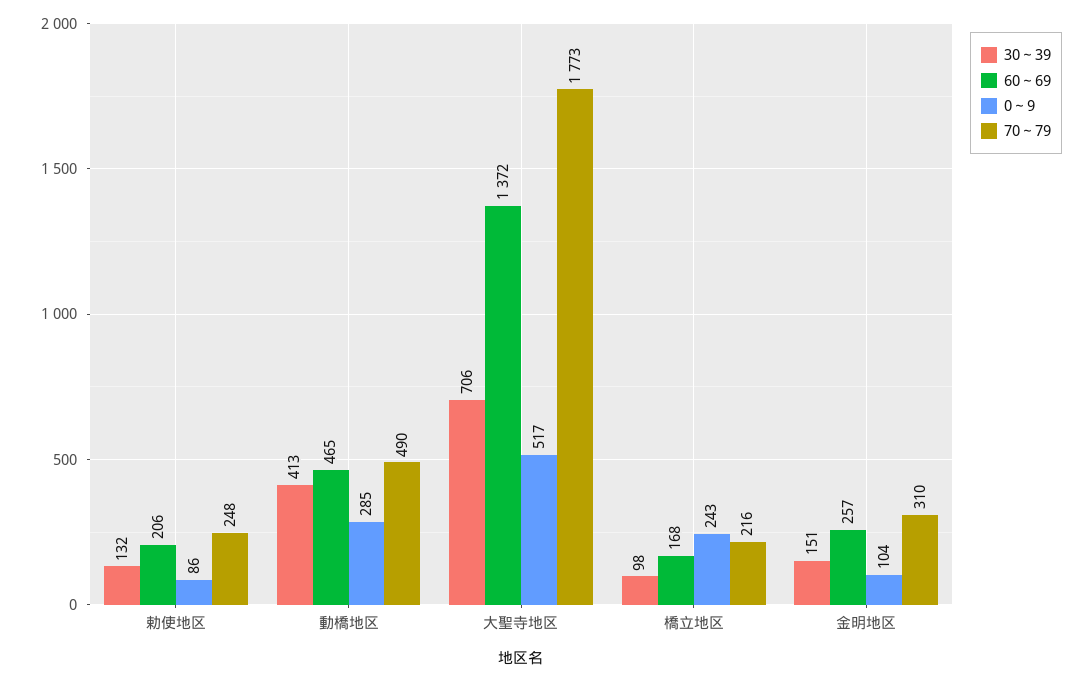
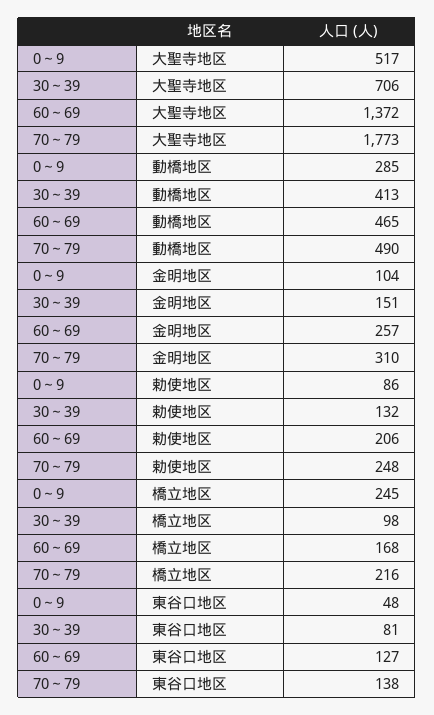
0～9, 橋立地区: 243 -> 245
0～9, 東谷口地区: none -> 48
30～39, 東谷口地区: none -> 81
60～69, 東谷口地区: none -> 127
70～79, 東谷口地区: none -> 138

